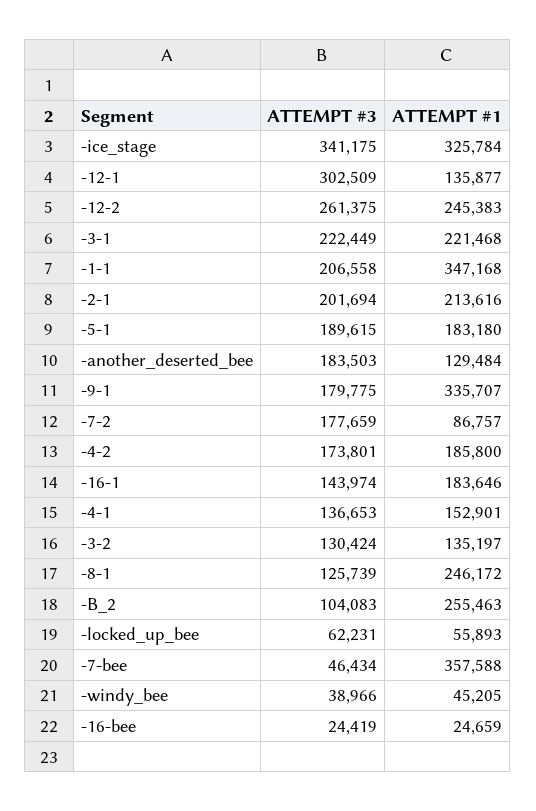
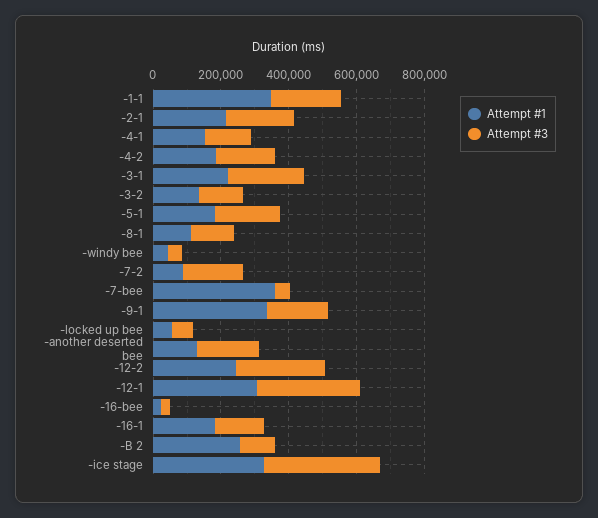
ATTEMPT #1, -12-1: 135877 -> 300000
ATTEMPT #1, -8-1: 246172 -> 100000

